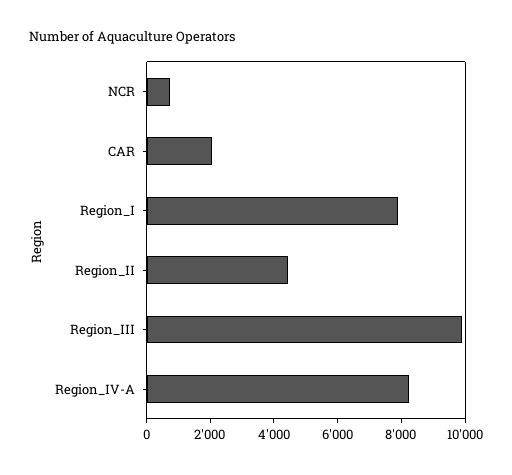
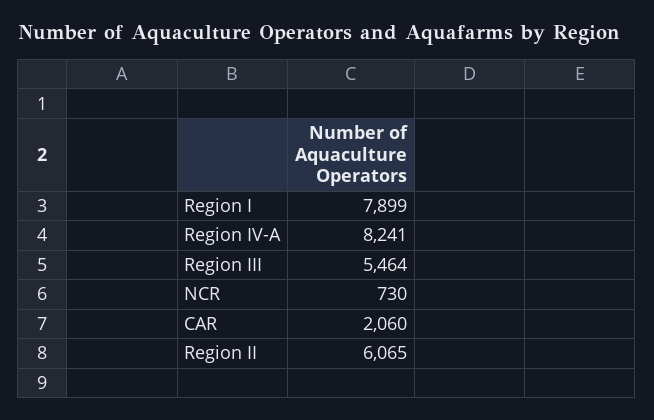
Region_II: 4500 -> 6065
Region_III: 10000 -> 5464

